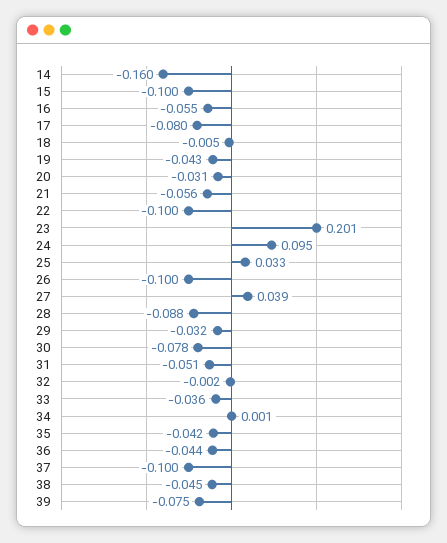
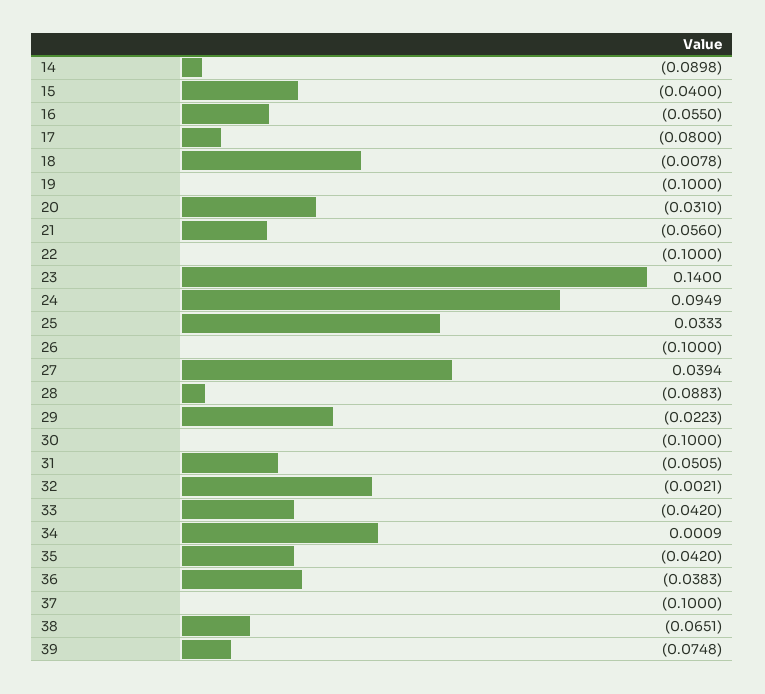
14: -0.16 -> -0.0898
15: -0.1 -> -0.04
18: -0.005 -> -0.0078
19: -0.043 -> -0.1
23: 0.201 -> 0.14
29: -0.032 -> -0.0223
30: -0.078 -> -0.1
33: -0.036 -> -0.042
36: -0.044 -> -0.0383
38: -0.045 -> -0.0651

